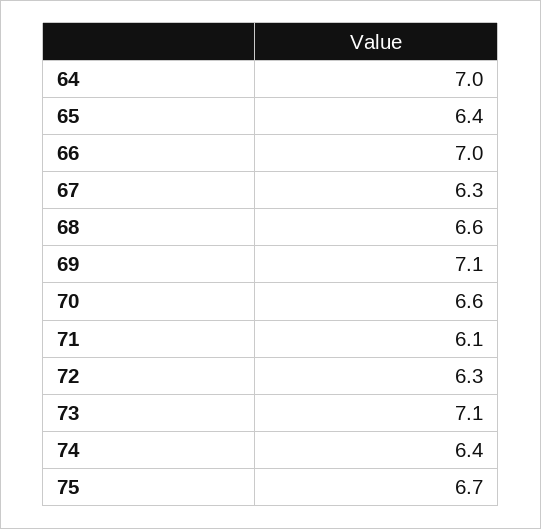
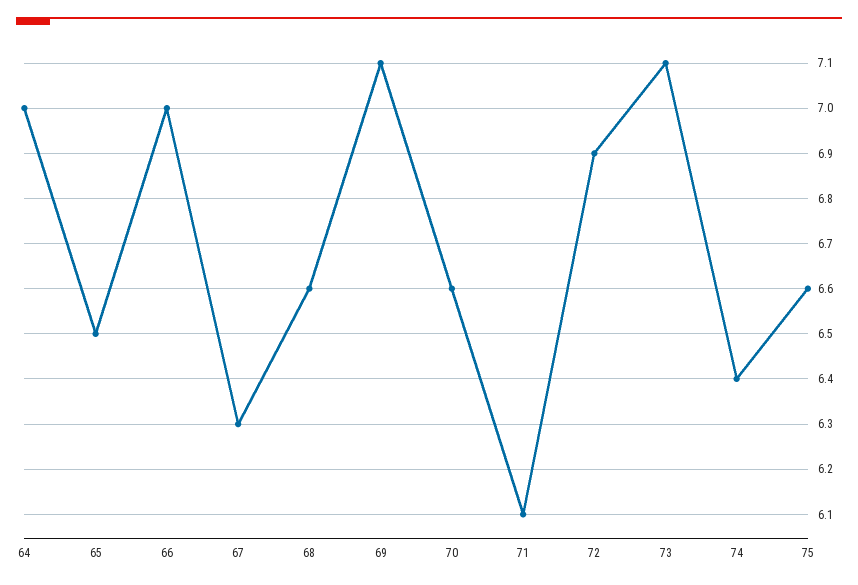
65: 6.4 -> 6.5
72: 6.3 -> 6.9
75: 6.7 -> 6.6

